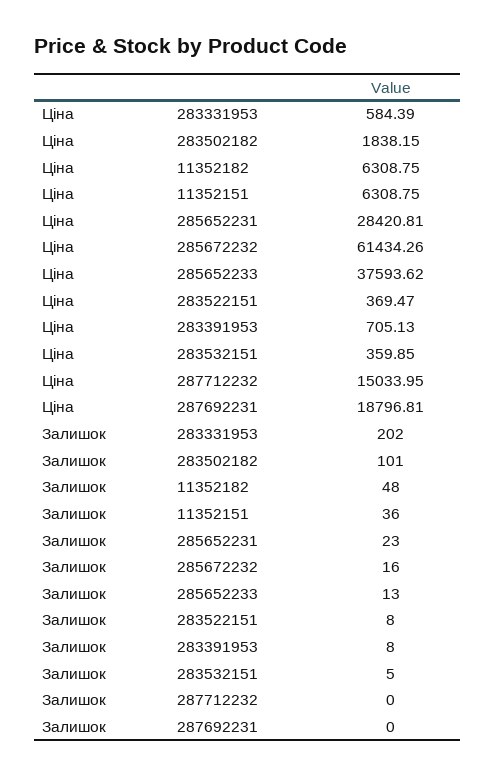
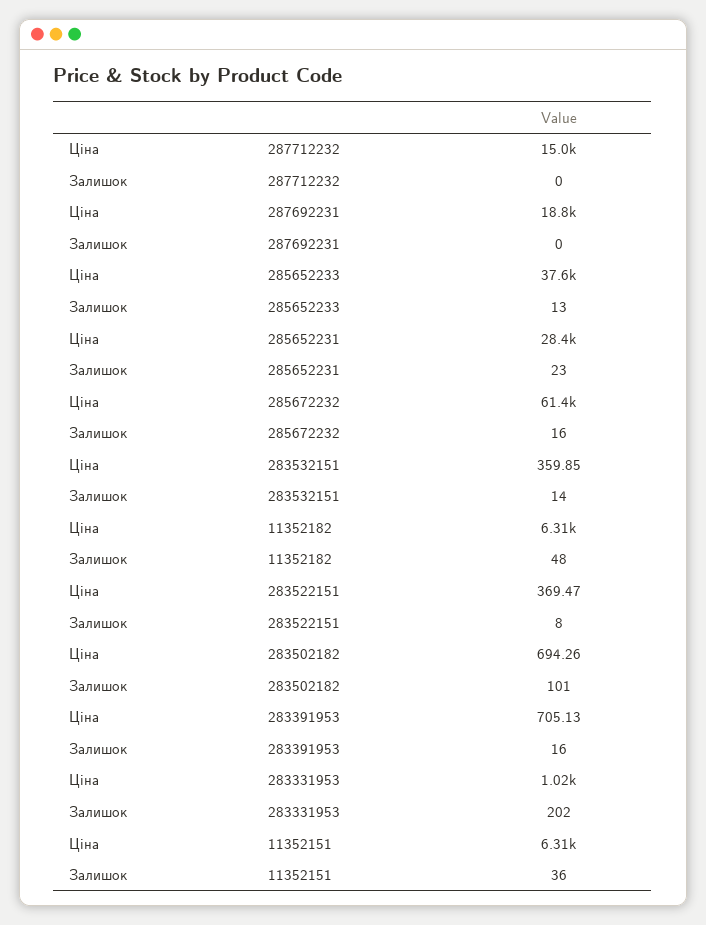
Ціна, 283331953: 584.39 -> 1020
Ціна, 283502182: 1838.15 -> 694.26
Залишок, 283391953: 8 -> 16
Залишок, 283532151: 5 -> 14

